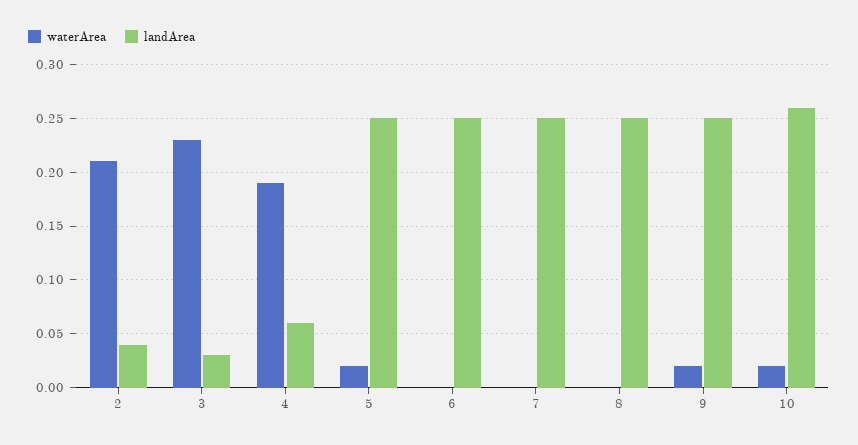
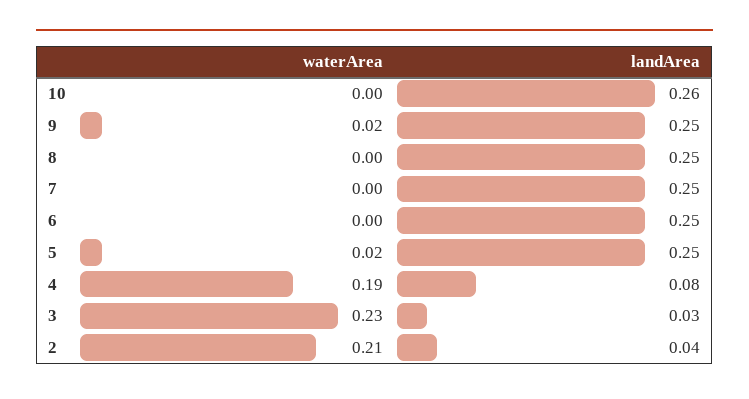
landArea, 4: 0.06 -> 0.08
waterArea, 10: 0.02 -> 0

